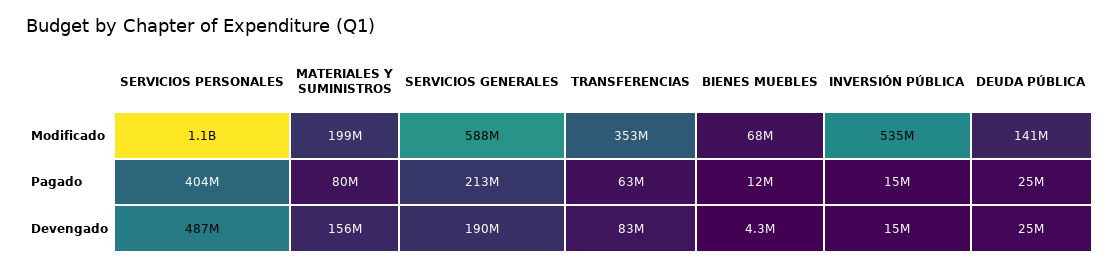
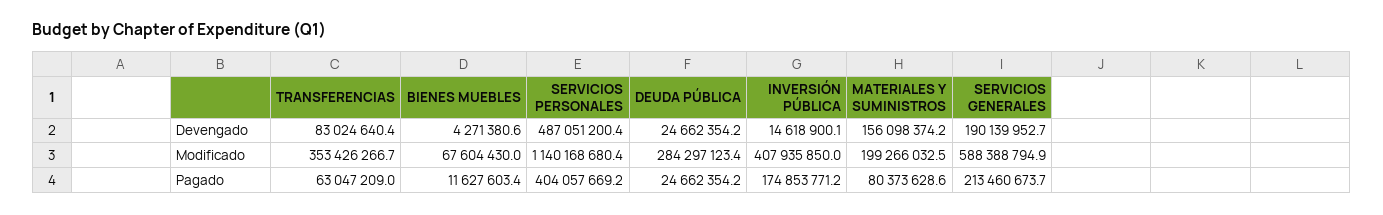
INVERSIÓN PÚBLICA, Modificado: 535000000 -> 407935850
DEUDA PÚBLICA, Modificado: 141000000 -> 284297123.4
INVERSIÓN PÚBLICA, Pagado: 15000000 -> 174853771.2

